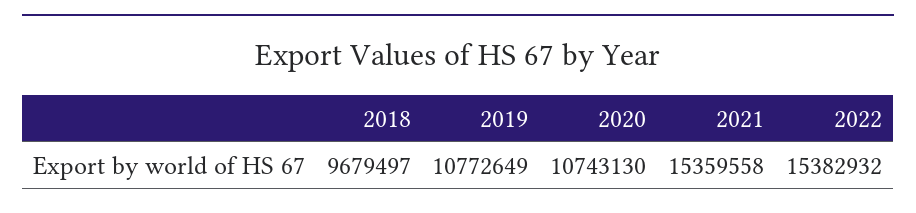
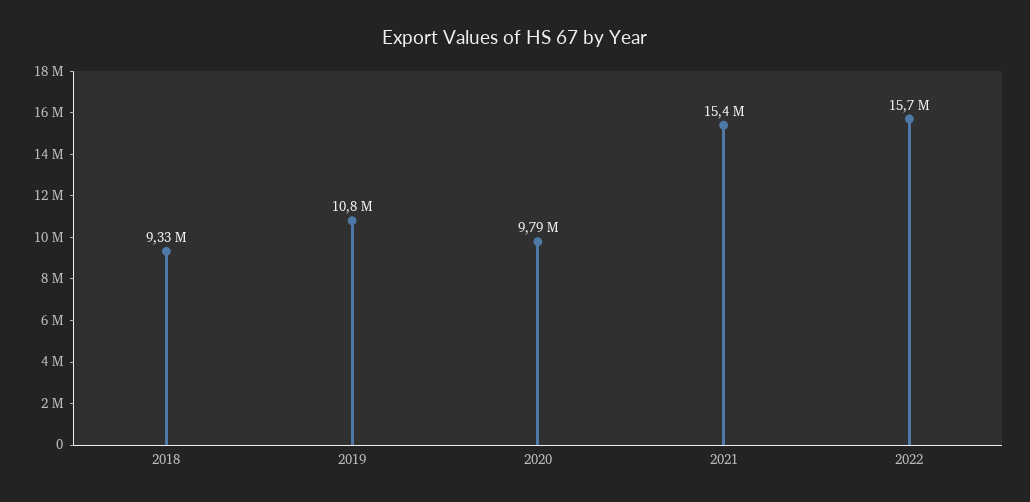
2018: 9679497 -> 9330000
2020: 10743130 -> 9790000
2022: 15382932 -> 15700000

